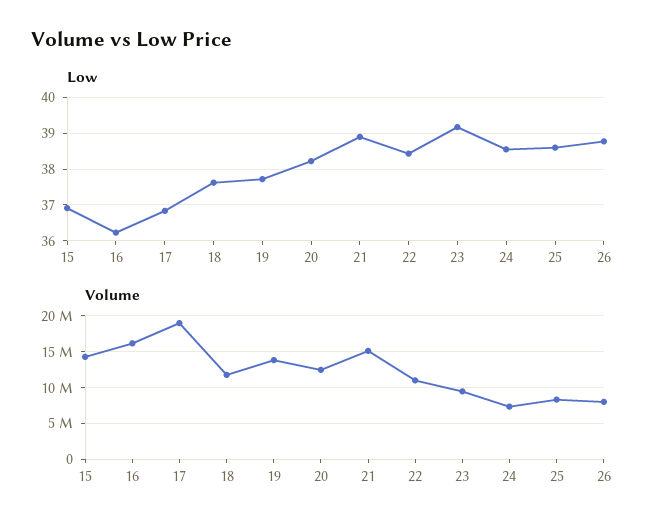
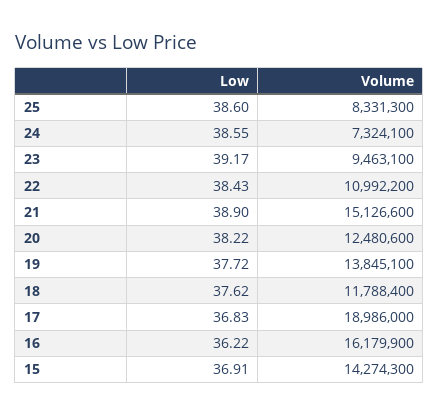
Low, 26: 38.8 -> none
Volume, 26: 8000000 -> none

